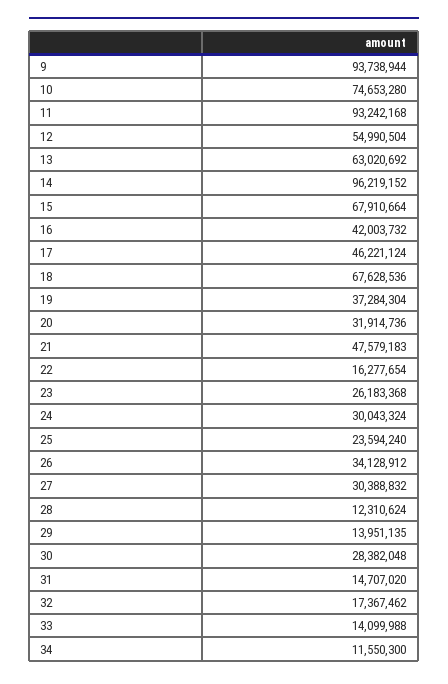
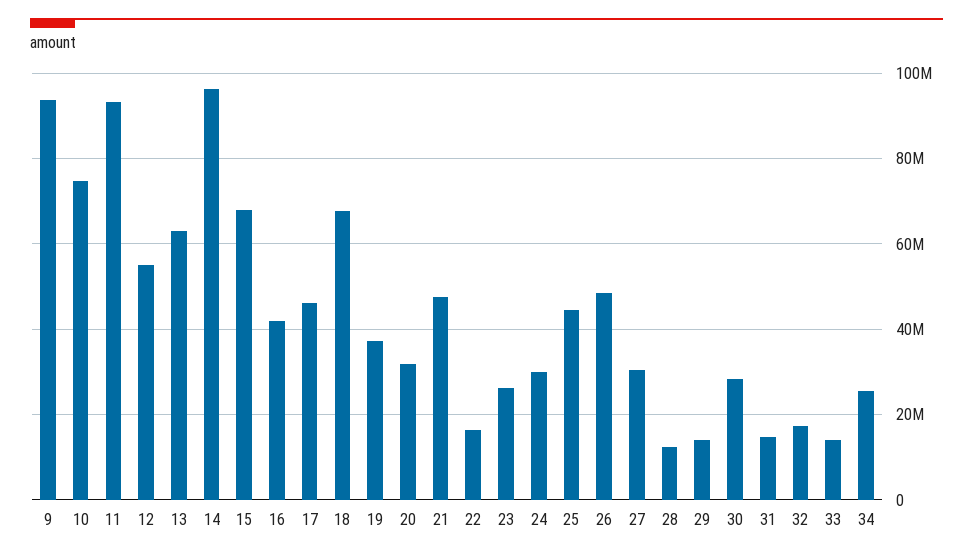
25: 23594240 -> 44000000
26: 34128912 -> 48000000
34: 11550300 -> 26000000

